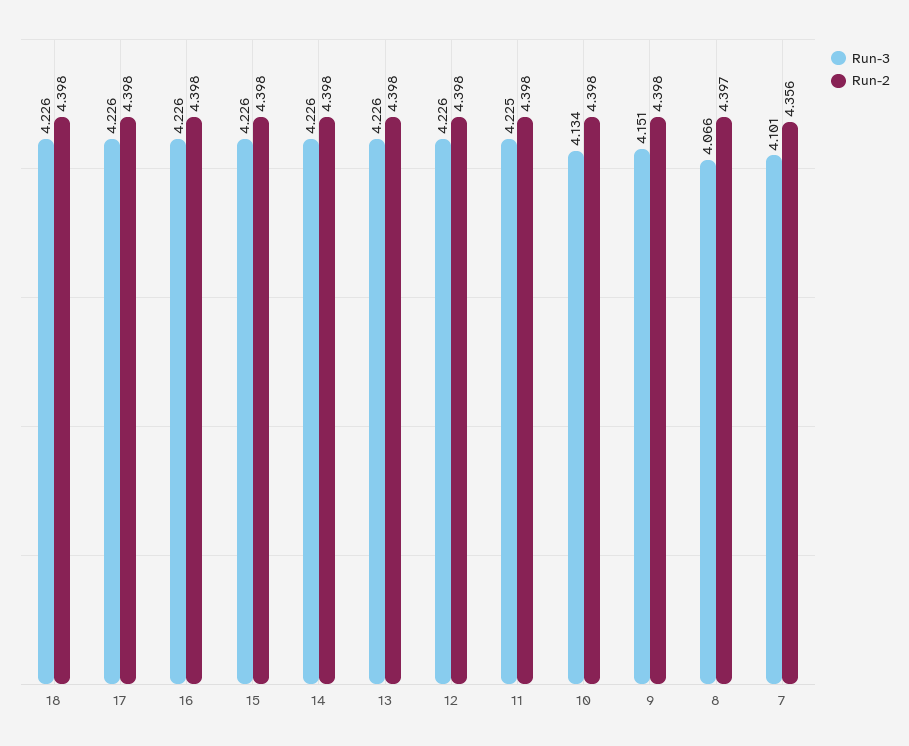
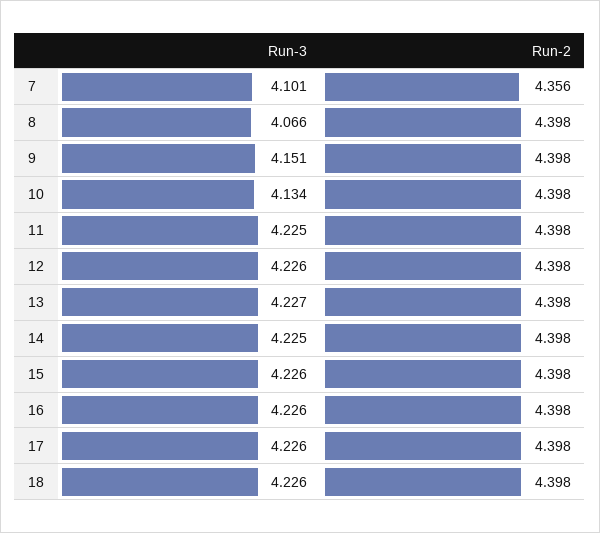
Run-3, 14: 4.226 -> 4.225
Run-3, 13: 4.226 -> 4.227
Run-2, 8: 4.397 -> 4.398

